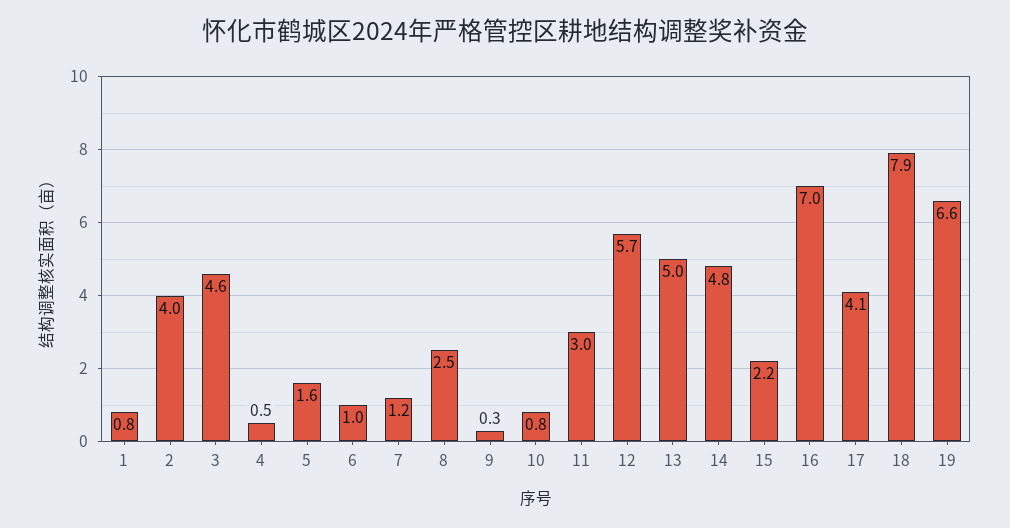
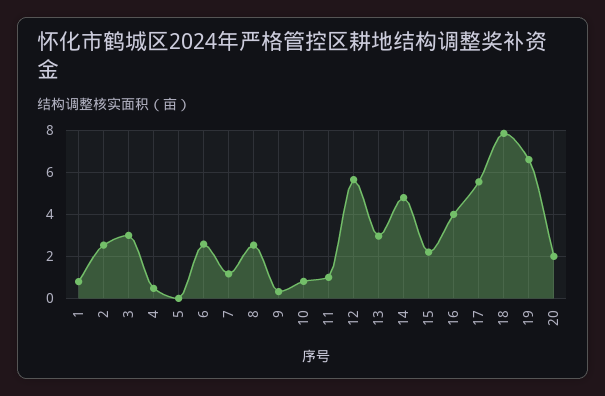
2: 4 -> 2.5
3: 4.6 -> 3
5: 1.6 -> 0
6: 1 -> 2.5
11: 3 -> 1
13: 5 -> 3
16: 7 -> 4
17: 4.1 -> 5.5
20: none -> 2

